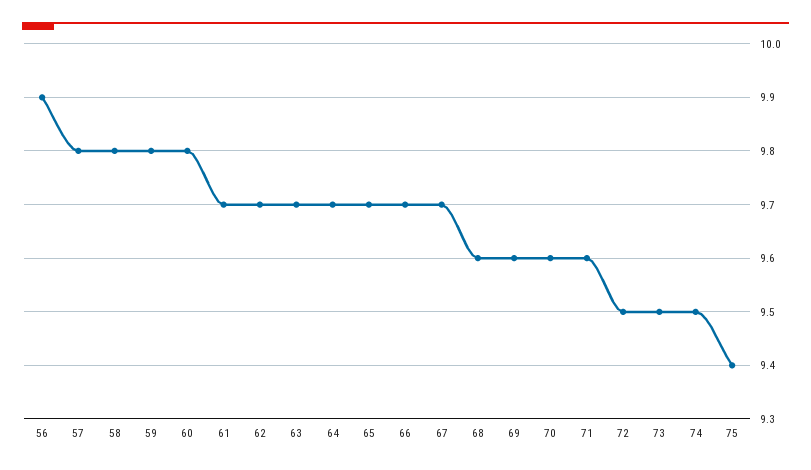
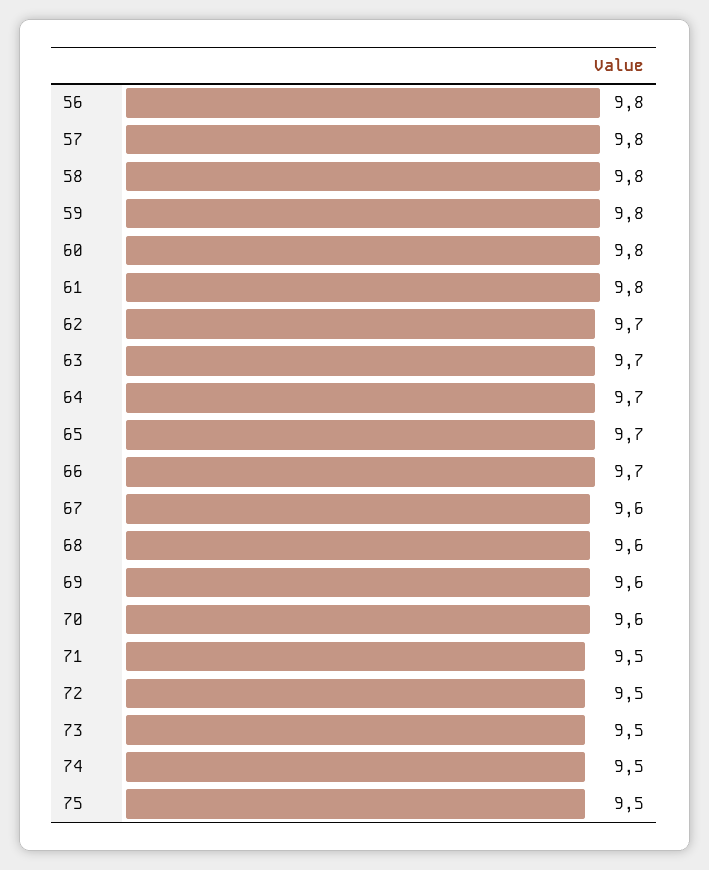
56: 9.9 -> 9.8
61: 9.7 -> 9.8
67: 9.7 -> 9.6
71: 9.6 -> 9.5
75: 9.4 -> 9.5

